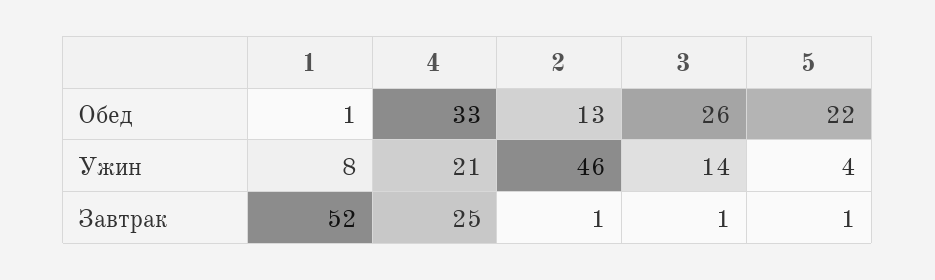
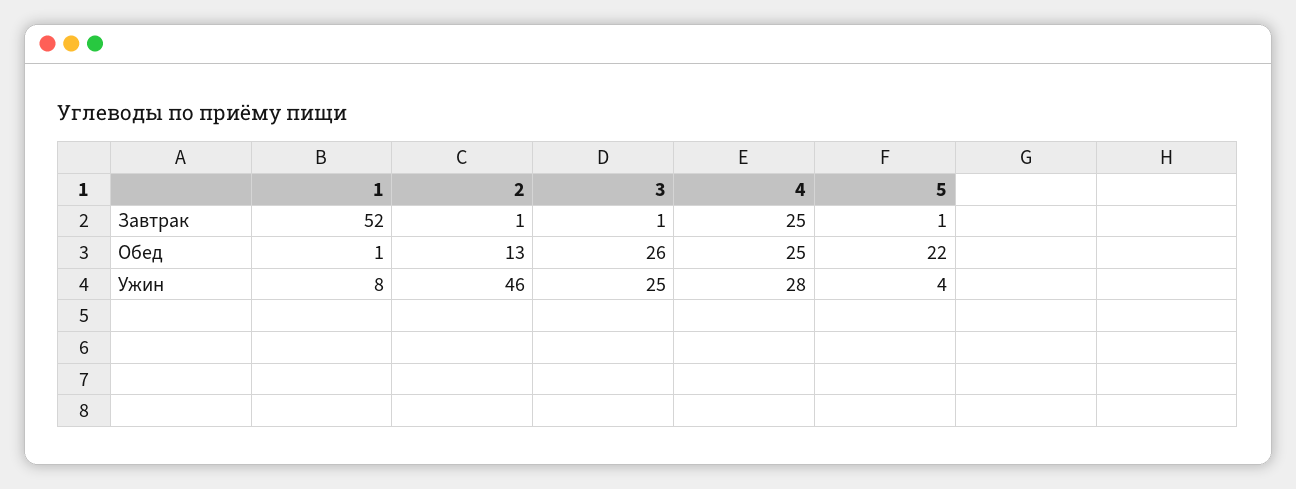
4, Обед: 33 -> 25
4, Ужин: 21 -> 28
3, Ужин: 14 -> 25

